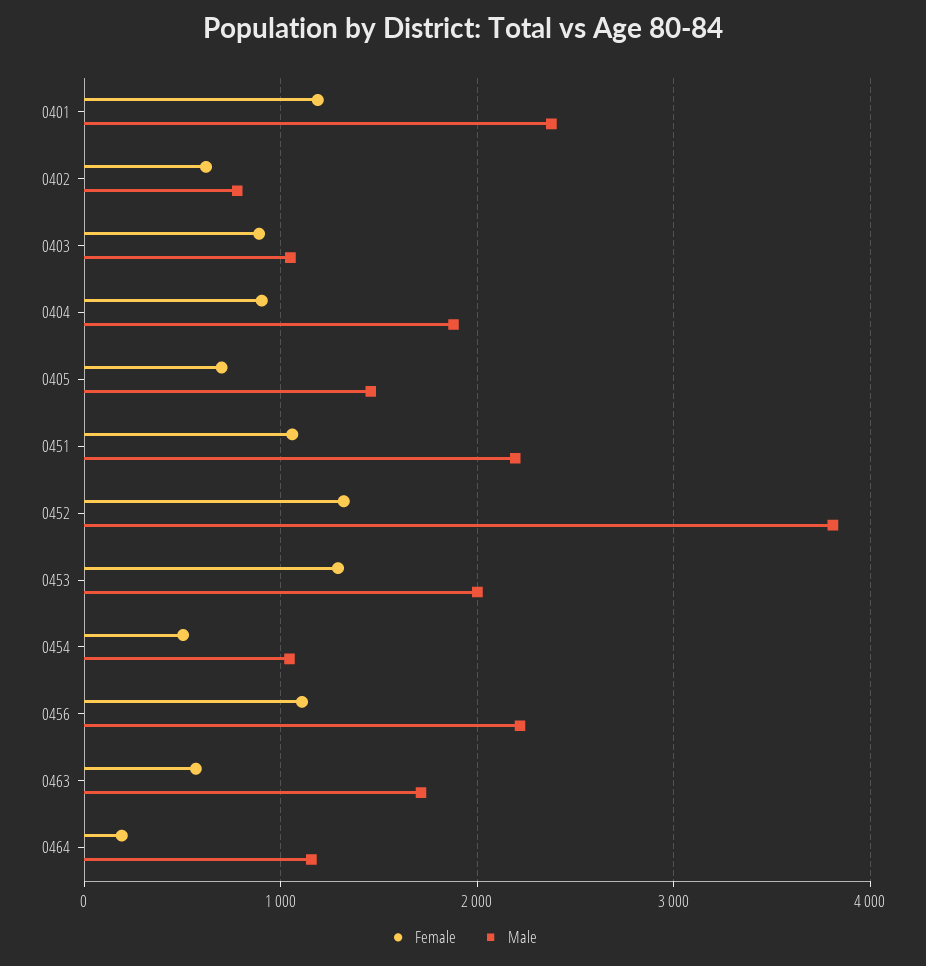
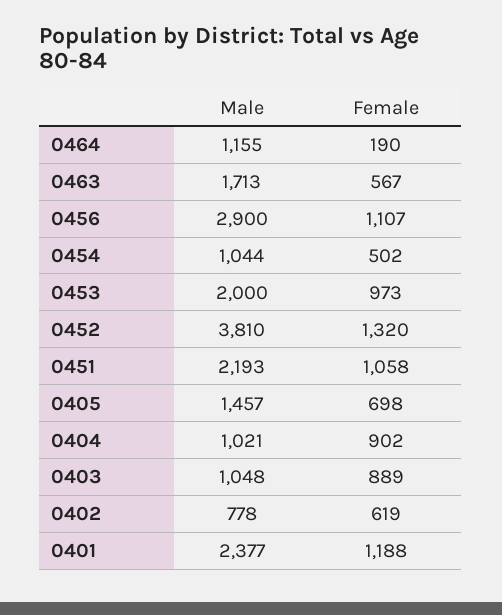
Male, 0404: 1900 -> 1021
Female, 0453: 1300 -> 973
Male, 0456: 2200 -> 2900

